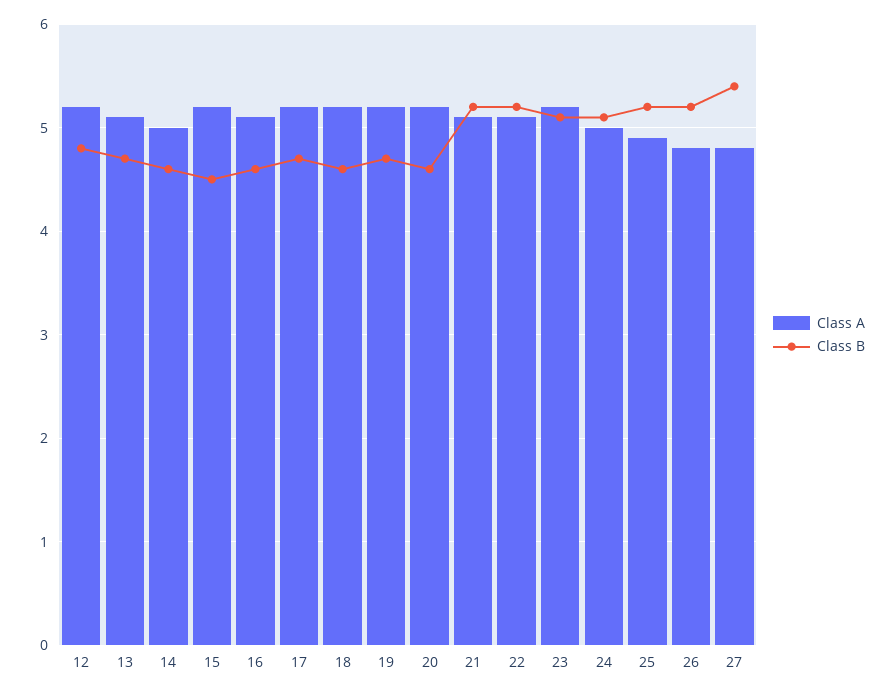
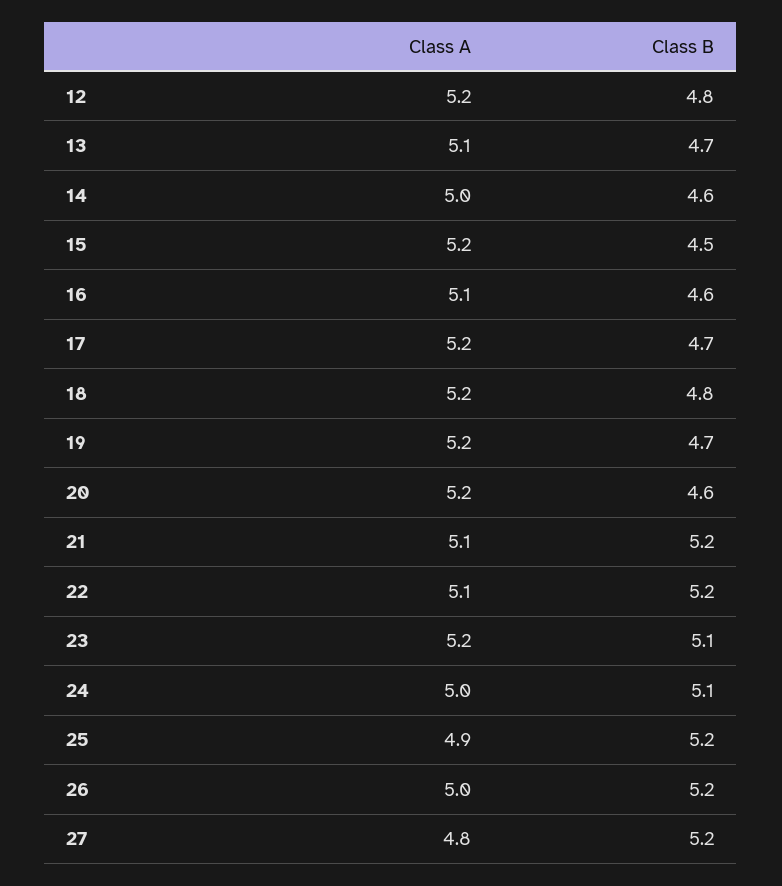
Class B, 18: 4.6 -> 4.8
Class A, 26: 4.8 -> 5
Class B, 27: 5.4 -> 5.2

